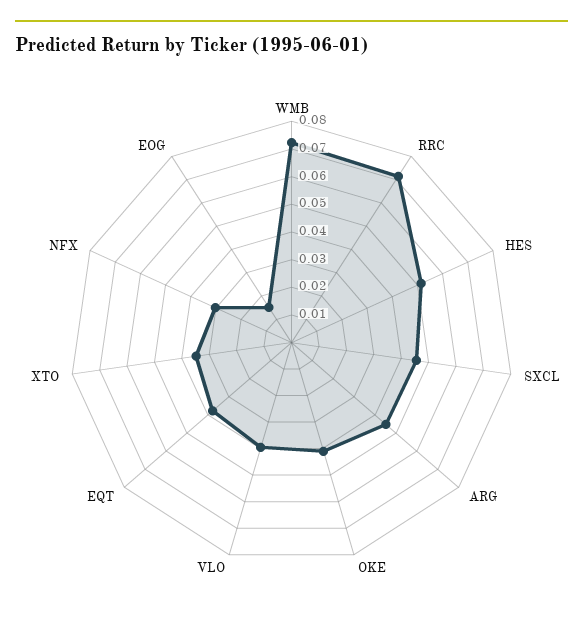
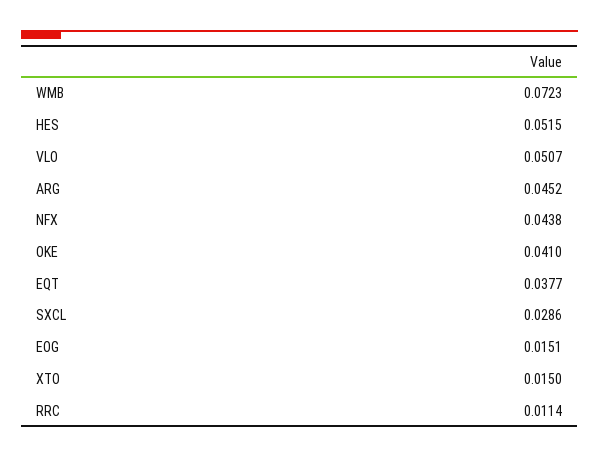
RRC: 0.07 -> 0.0114
SXCL: 0.045 -> 0.0286
VLO: 0.04 -> 0.0507
XTO: 0.035 -> 0.015
NFX: 0.03 -> 0.0438

